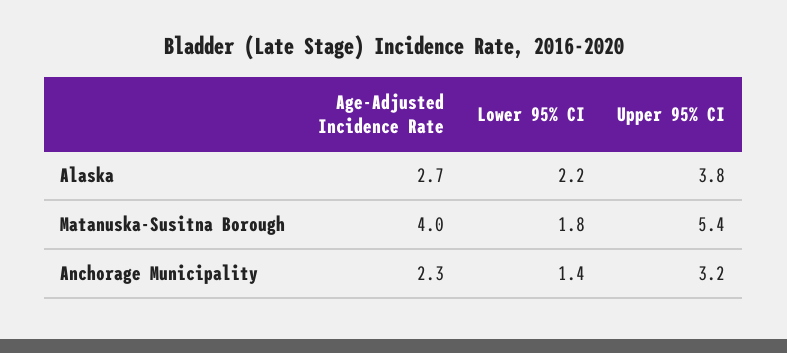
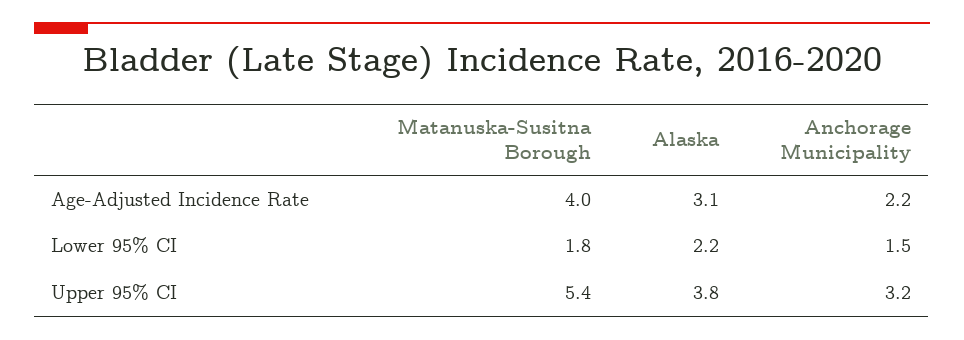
Age-Adjusted Incidence Rate, Alaska: 2.7 -> 3.1
Age-Adjusted Incidence Rate, Anchorage Municipality: 2.3 -> 2.2
Lower 95% CI, Anchorage Municipality: 1.4 -> 1.5

